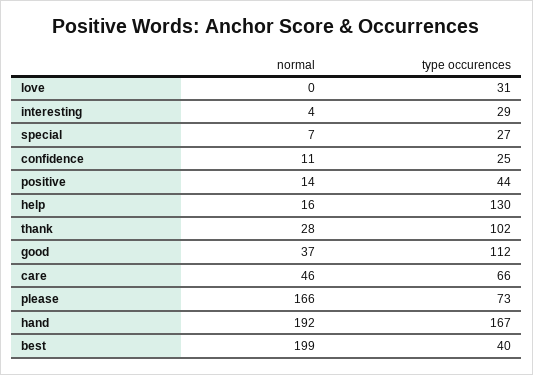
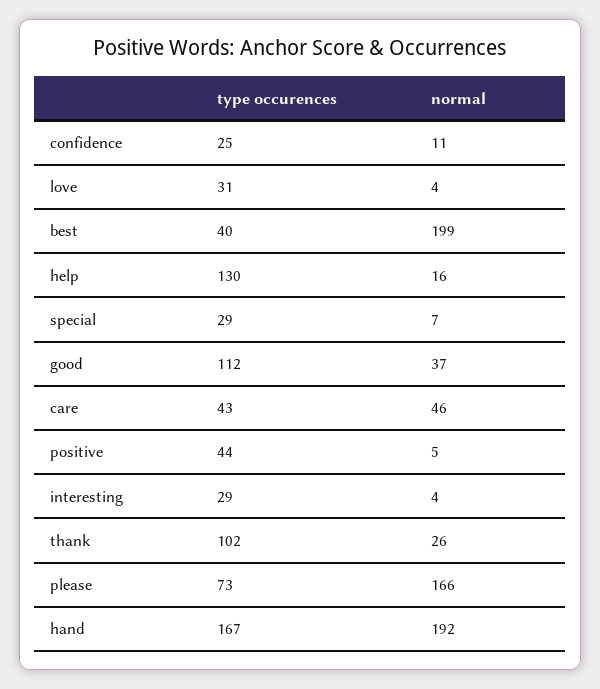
normal, love: 0 -> 4
type occurences, special: 27 -> 29
normal, positive: 14 -> 5
normal, thank: 28 -> 26
type occurences, care: 66 -> 43

